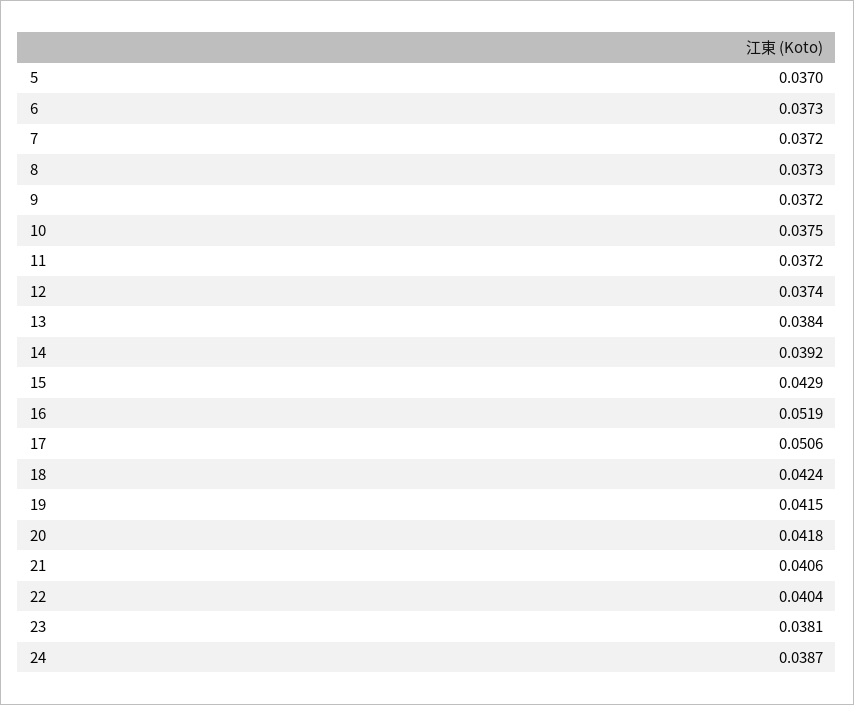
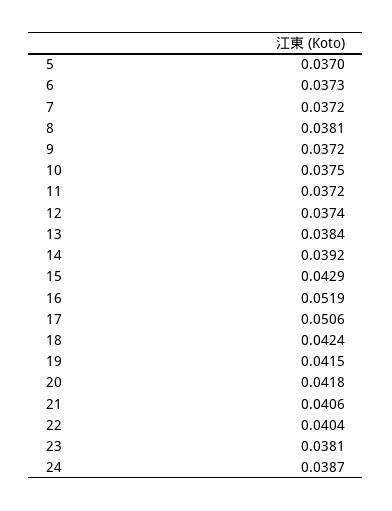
8: 0.0373 -> 0.0381

